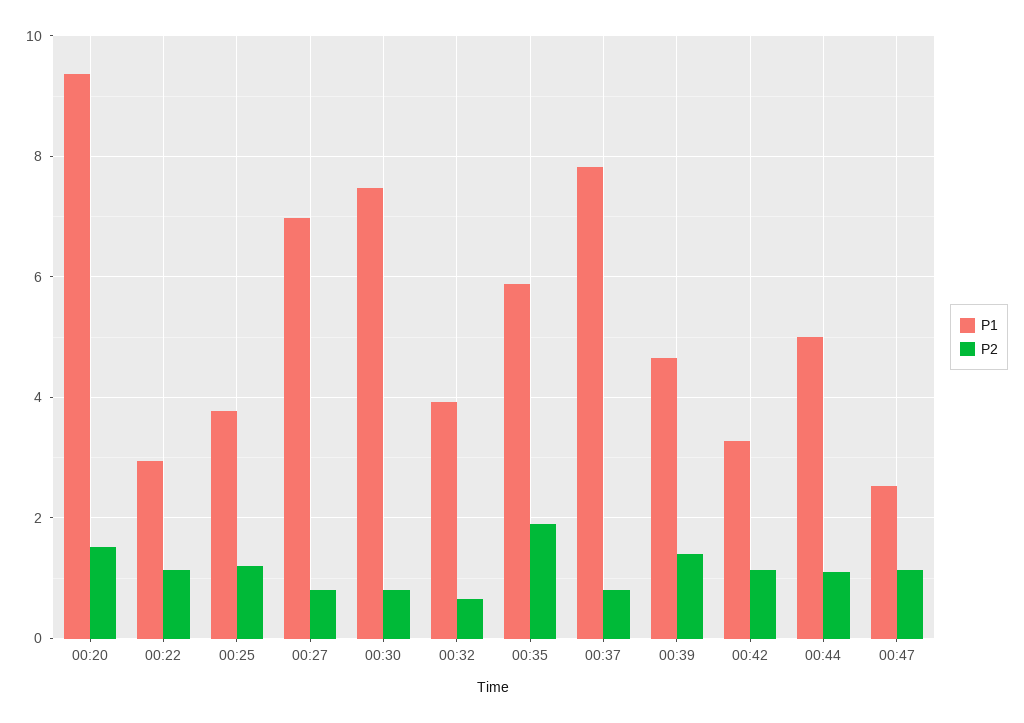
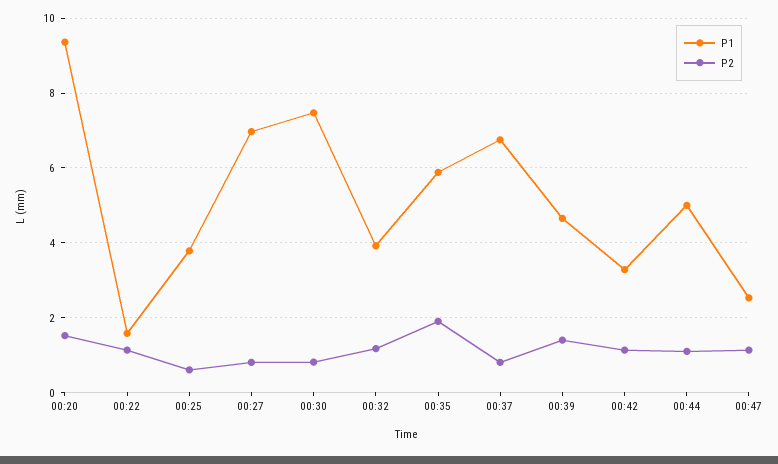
P1, 00:22: 3 -> 1.6
P2, 00:25: 1.2 -> 0.6
P2, 00:32: 0.6 -> 1.2
P1, 00:37: 7.8 -> 6.8

